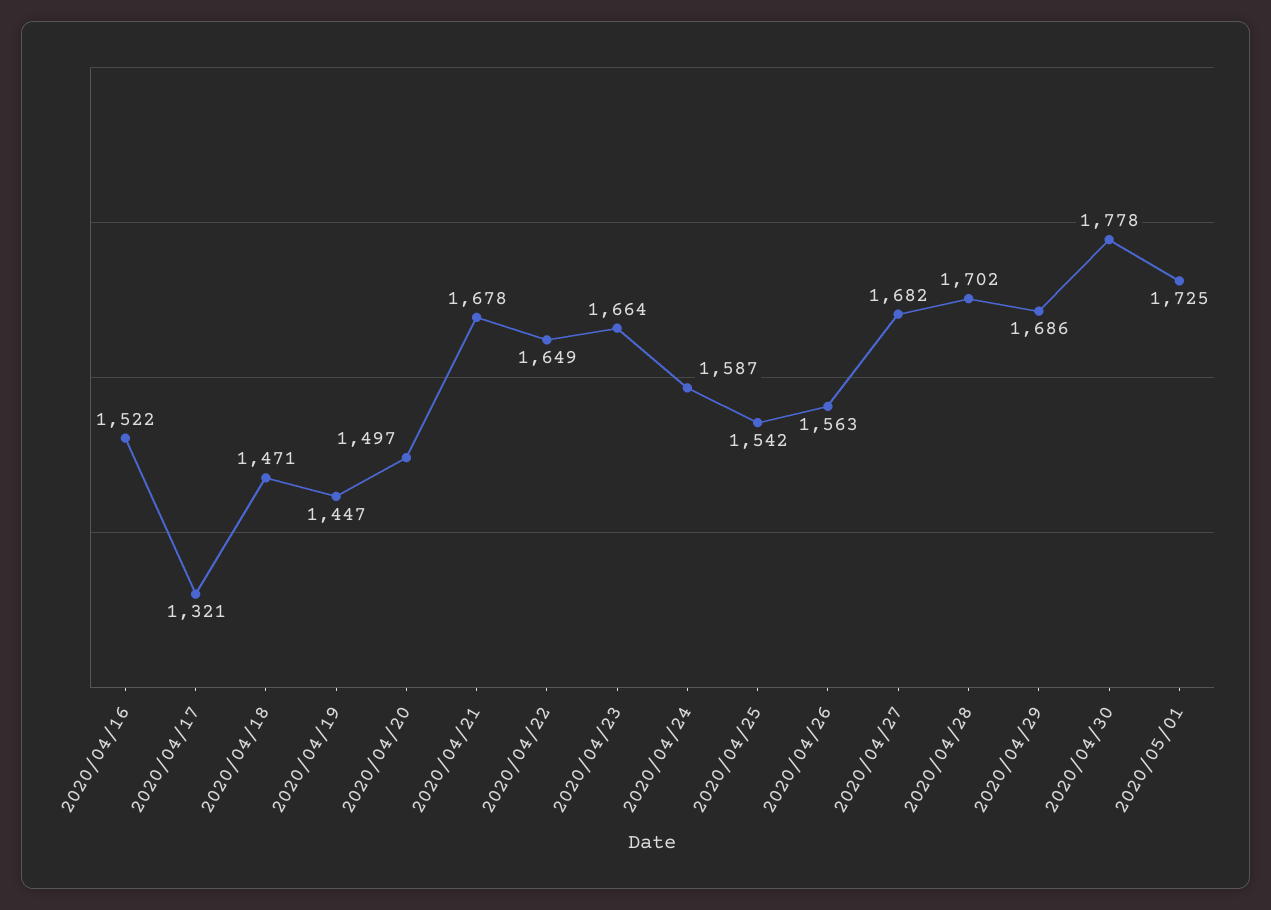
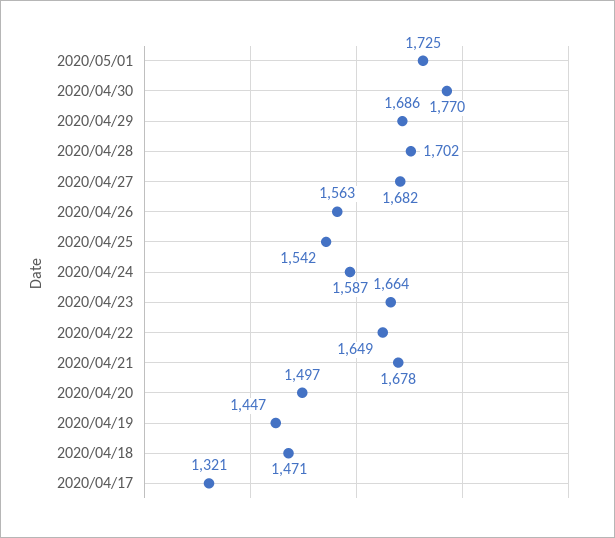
2020/04/16: 1522 -> none
2020/04/30: 1778 -> 1770

